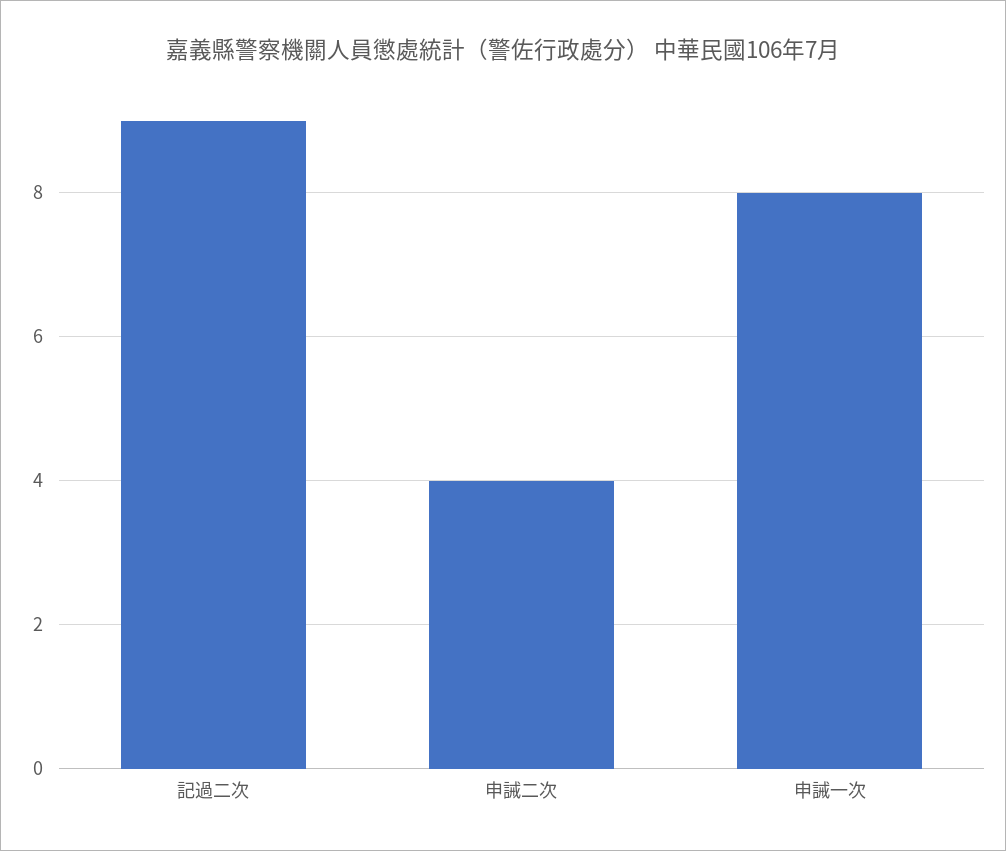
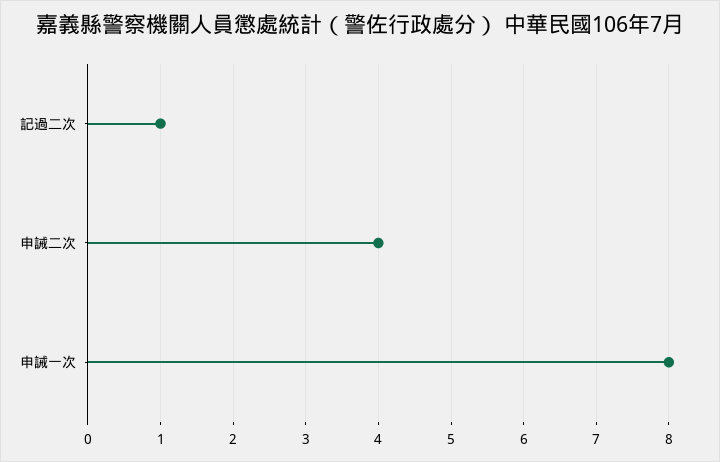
記過二次: 9 -> 1

